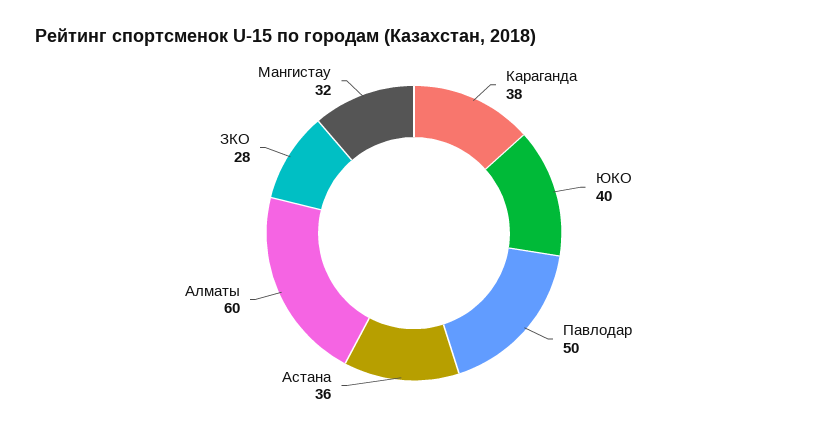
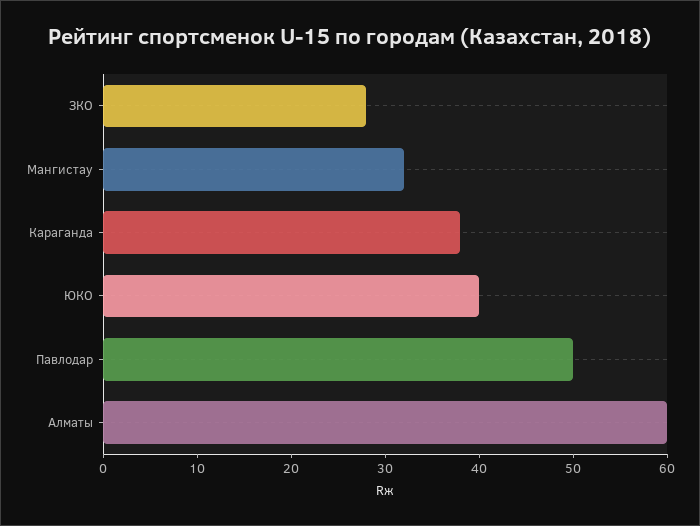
Астана: 36 -> none

